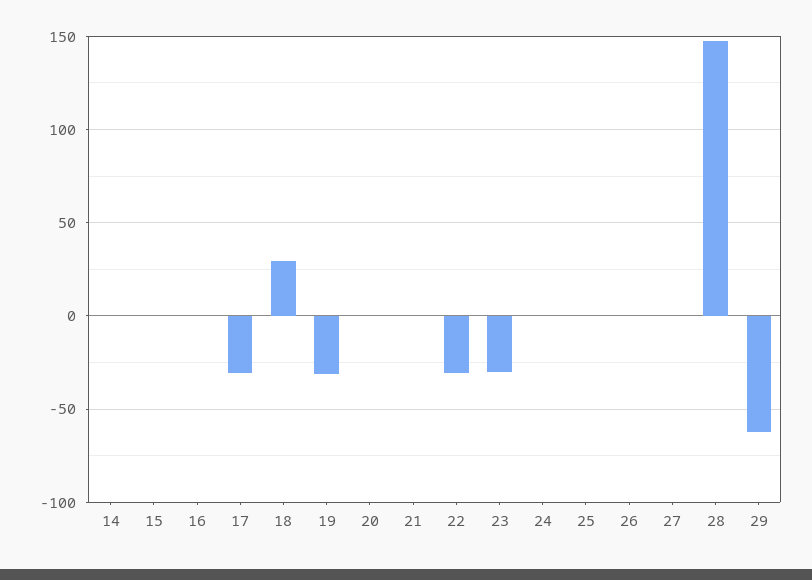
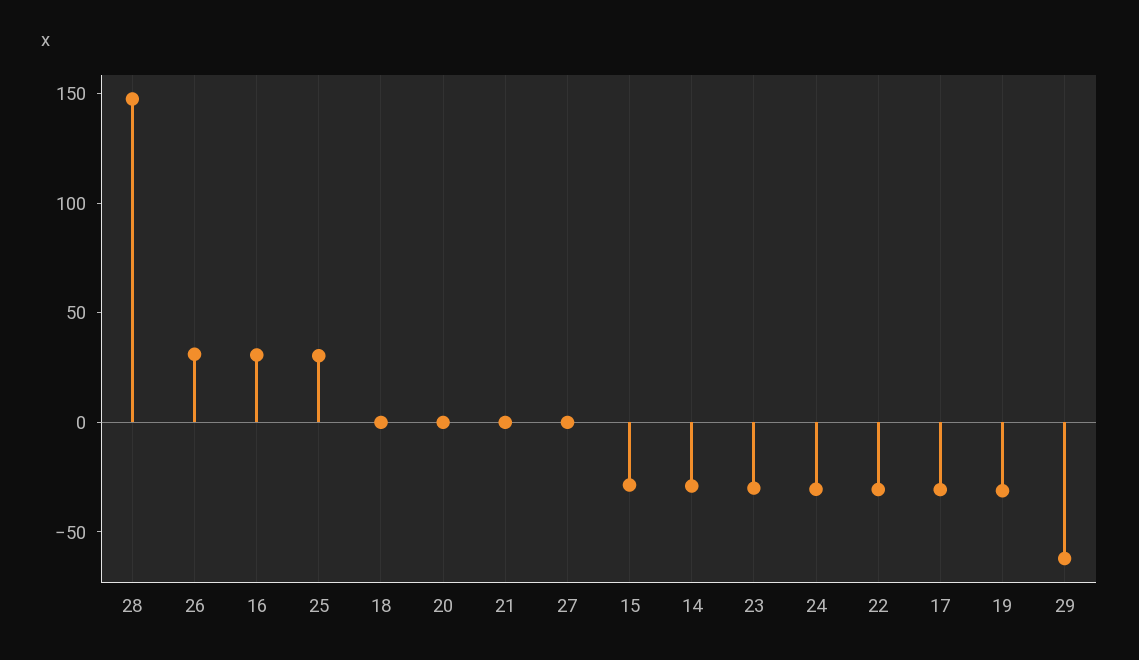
14: 0 -> -30
15: 0 -> -30
16: 0 -> 30
18: 30 -> 0
24: 0 -> -30
25: 0 -> 30
26: 0 -> 30

